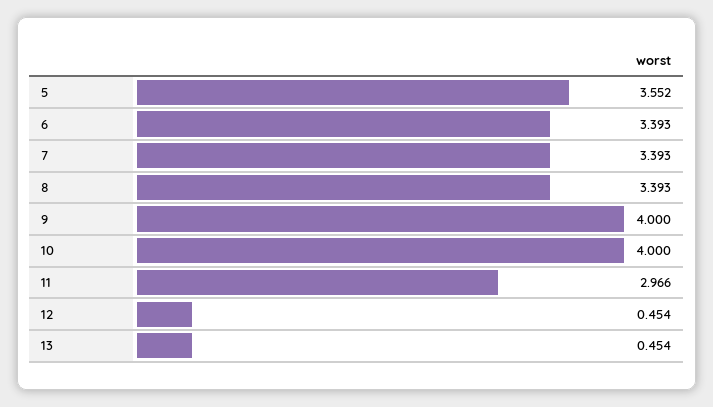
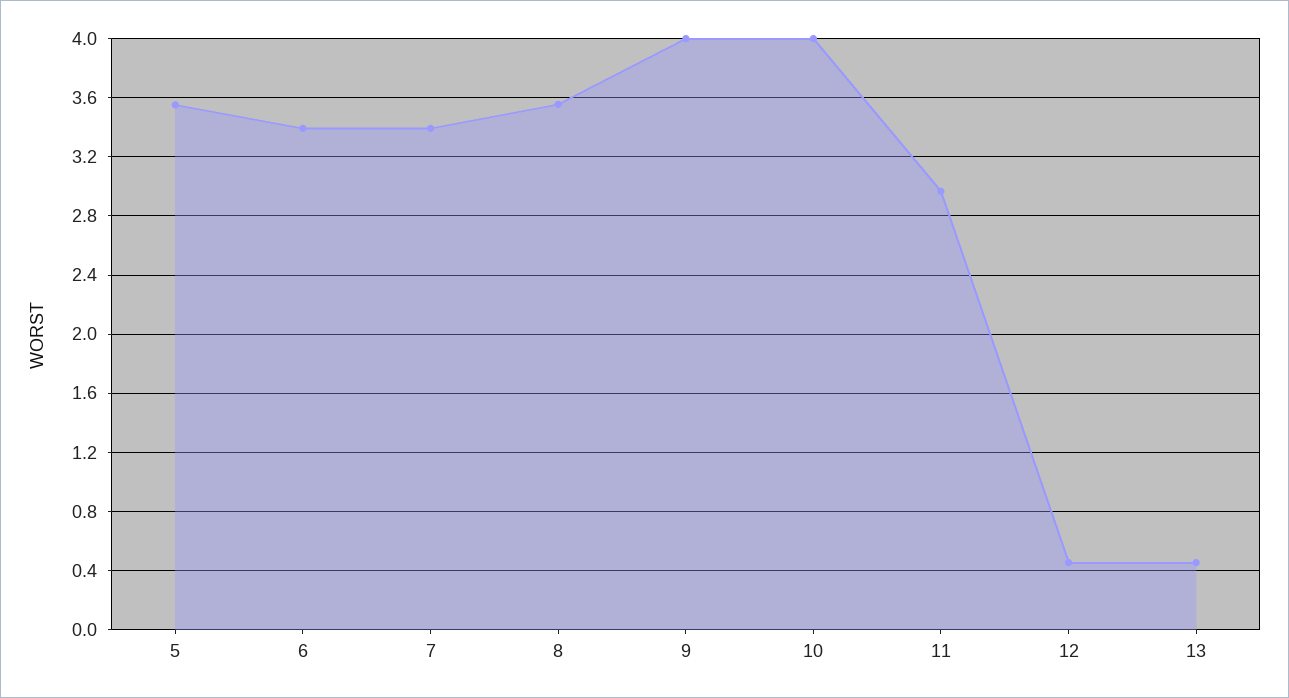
8: 3.393 -> 3.55

